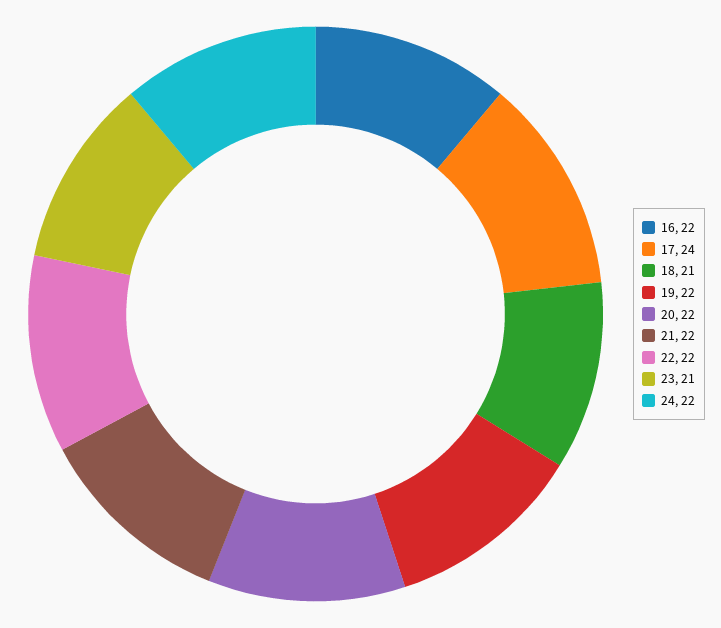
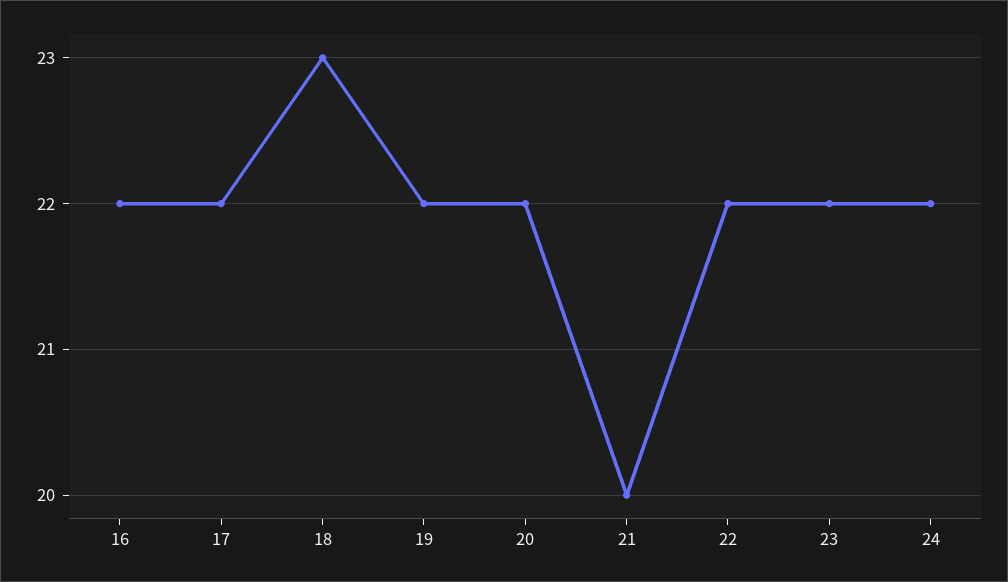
17: 24 -> 22
18: 21 -> 23
21: 22 -> 20
23: 21 -> 22

